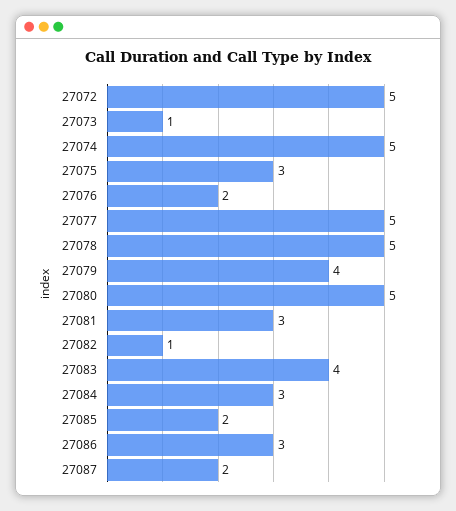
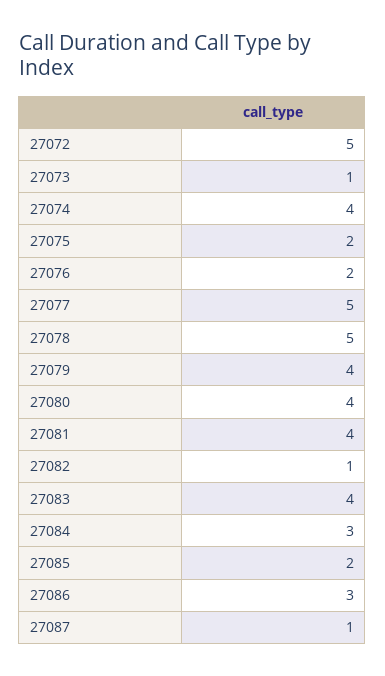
27074: 5 -> 4
27075: 3 -> 2
27080: 5 -> 4
27081: 3 -> 4
27087: 2 -> 1

